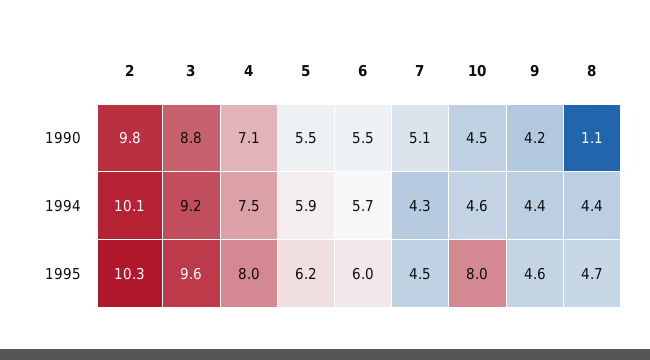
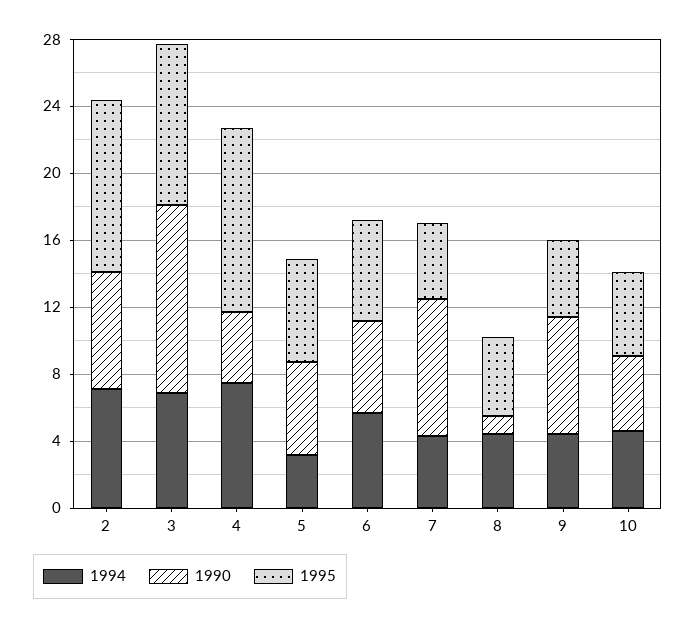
1990, 2: 9.8 -> 7
1990, 3: 8.8 -> 11
1990, 4: 7.1 -> 4
1990, 7: 5.1 -> 8
1990, 9: 4.2 -> 7
1994, 2: 10.1 -> 7
1994, 3: 9.2 -> 7
1994, 5: 5.9 -> 3
1995, 4: 8 -> 11
1995, 10: 8 -> 5

